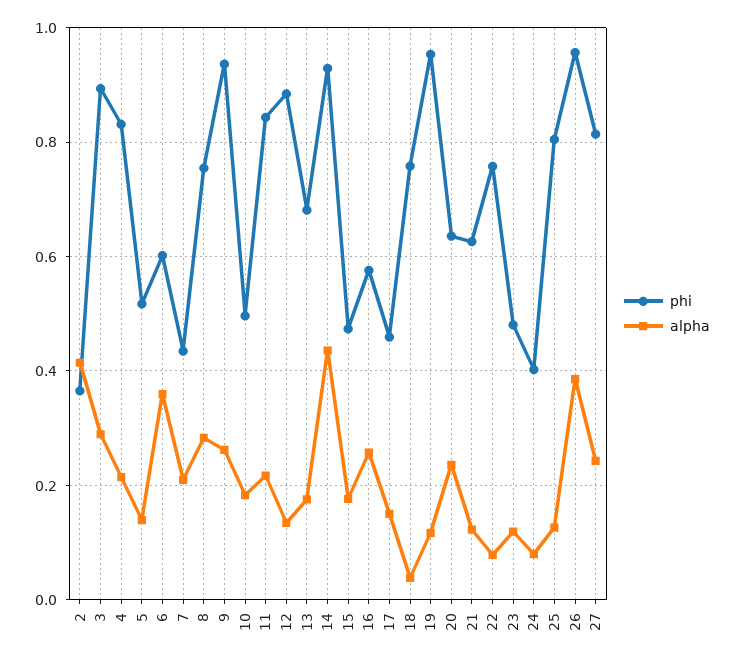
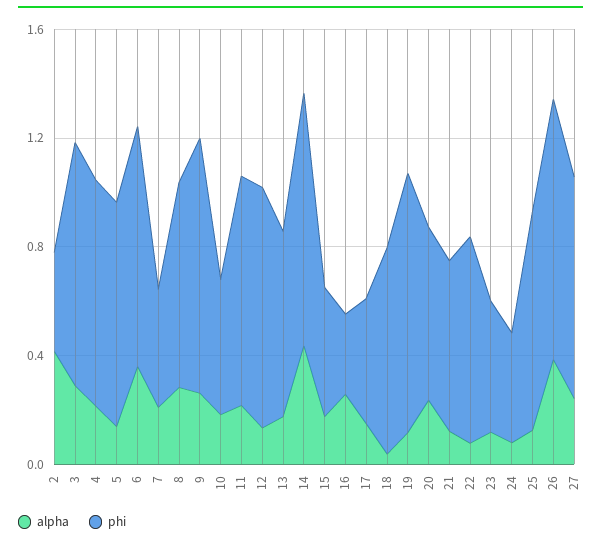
phi, 5: 0.52 -> 0.8
phi, 6: 0.6 -> 0.9
phi, 16: 0.58 -> 0.3

